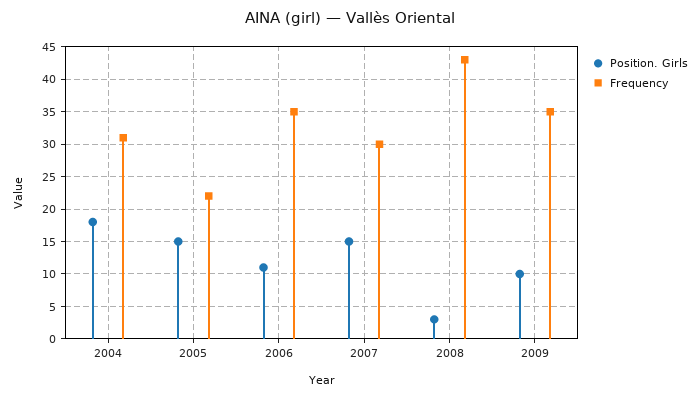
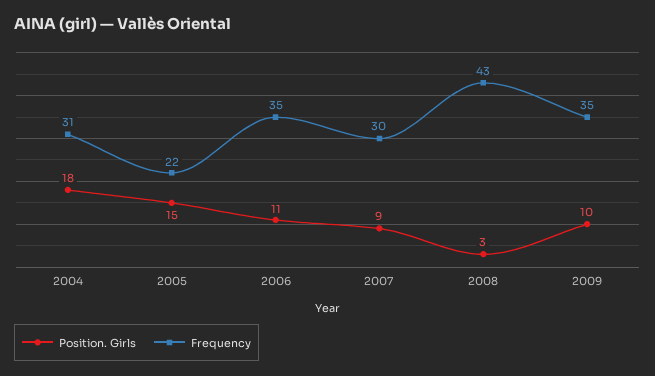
Position. Girls, 2007: 15 -> 9

